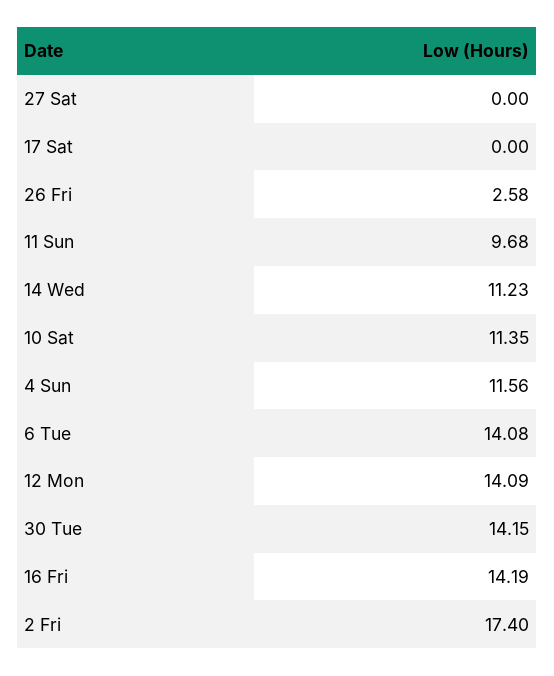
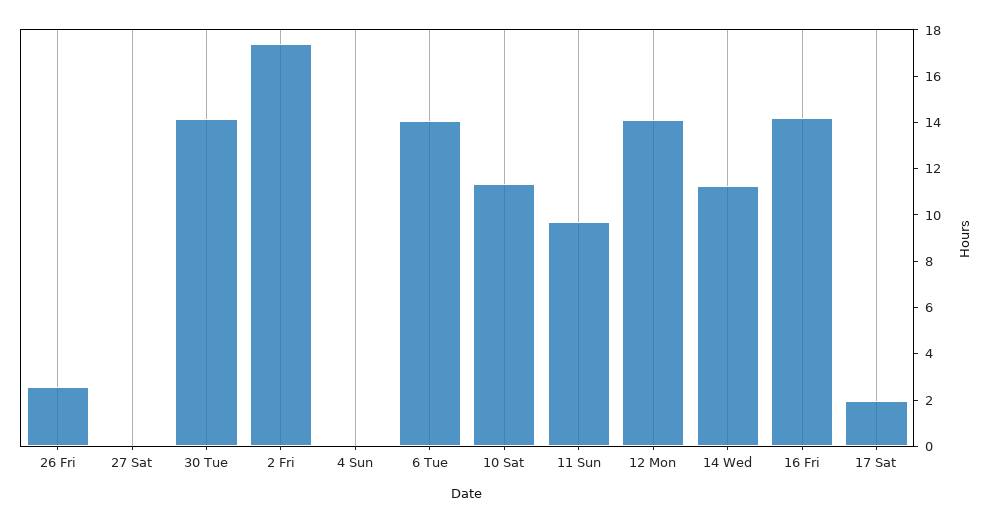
17 Sat: 0 -> 2
4 Sun: 11.56 -> 0

